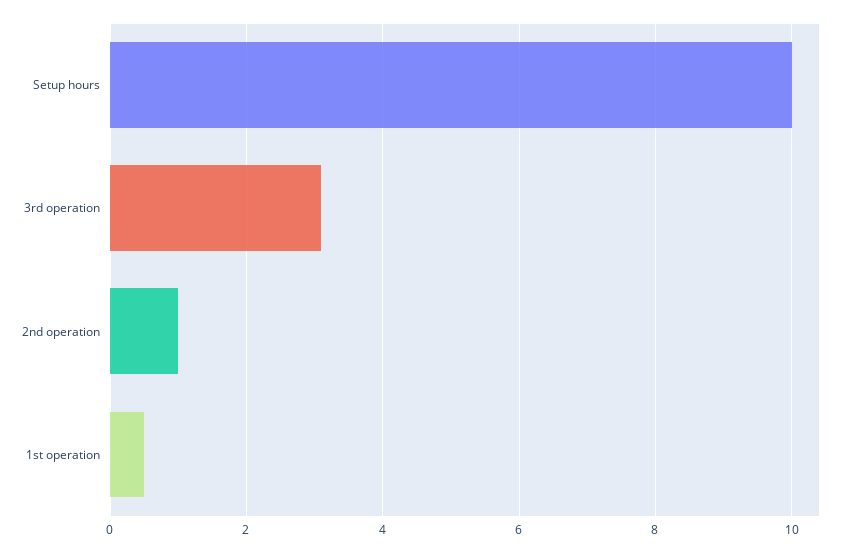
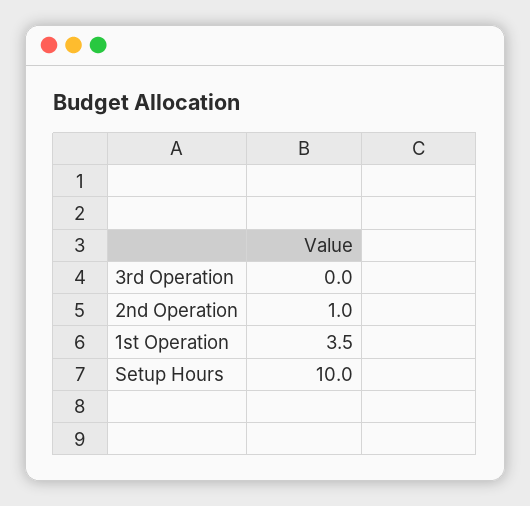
3rd operation: 3 -> 0
1st operation: 0.5 -> 3.5

